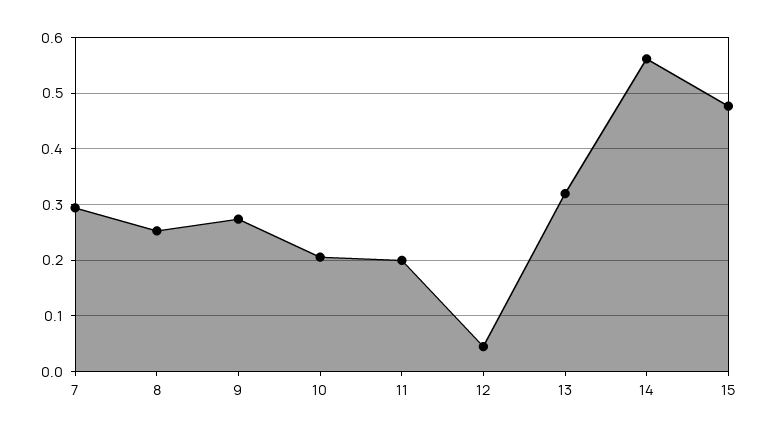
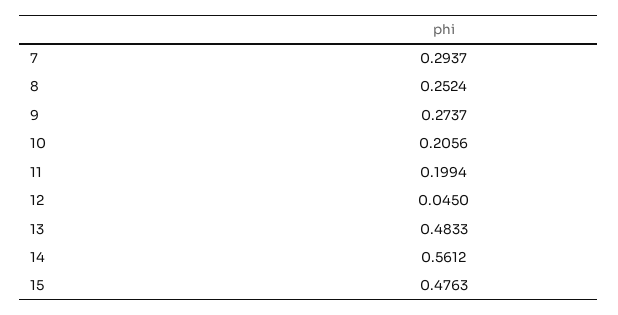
13: 0.32 -> 0.4833

